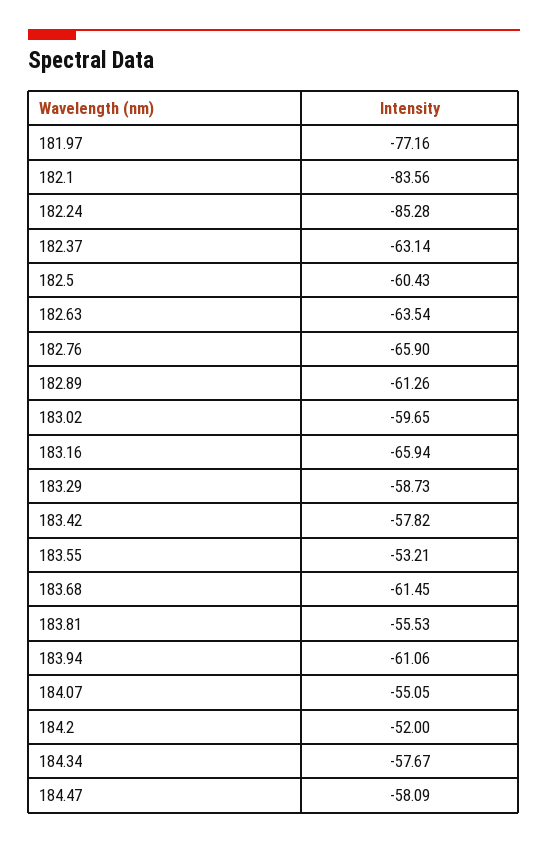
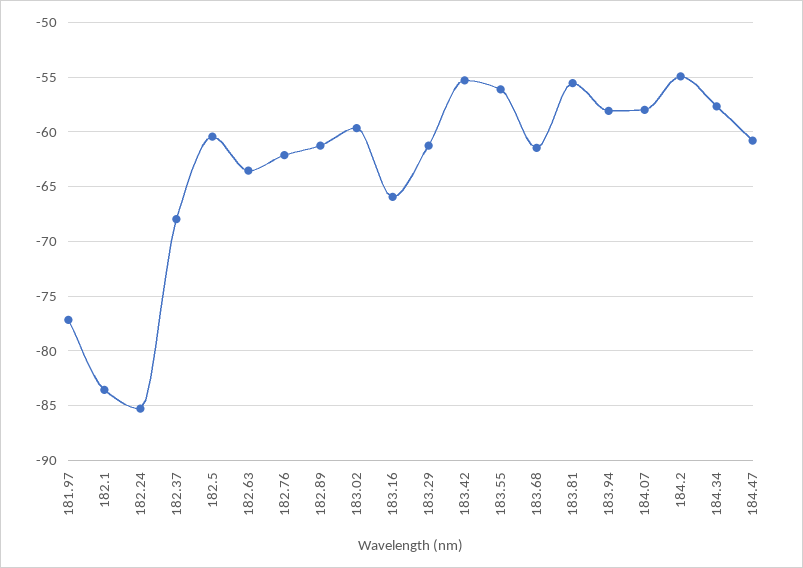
182.37: -63.14 -> -68
182.76: -65.9 -> -62
183.29: -58.73 -> -61
183.42: -57.82 -> -55
183.55: -53.21 -> -56
183.94: -61.06 -> -58
184.07: -55.05 -> -58
184.2: -52 -> -55
184.47: -58.09 -> -61

